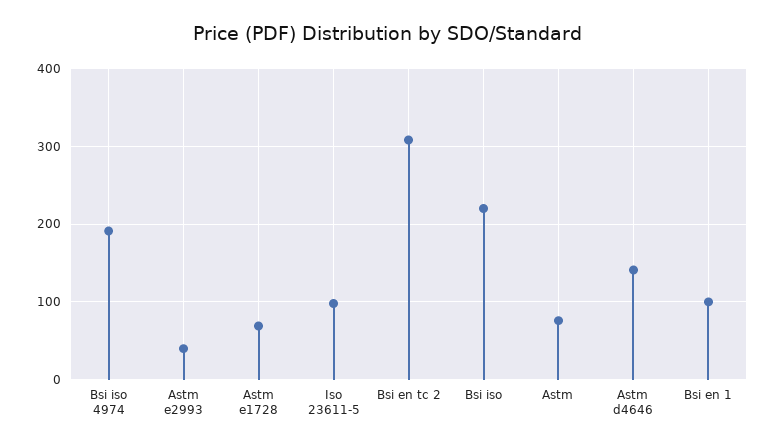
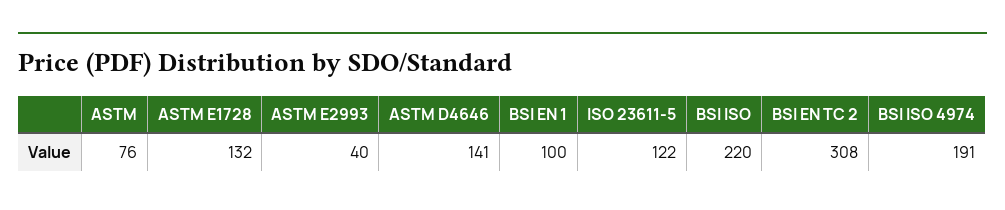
Astm e1728: 70 -> 132
Iso 23611-5: 100 -> 122

